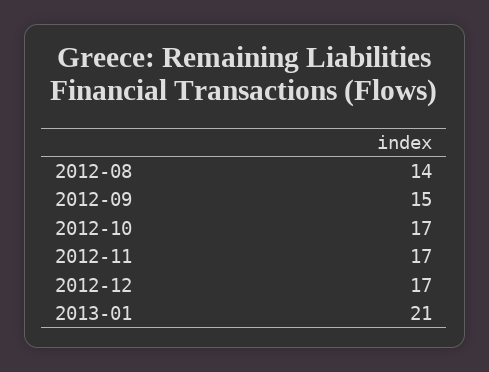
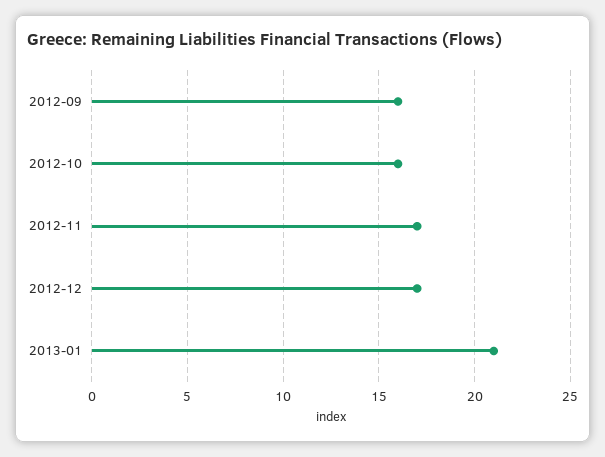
2012-08: 14 -> none
2012-09: 15 -> 16
2012-10: 17 -> 16

